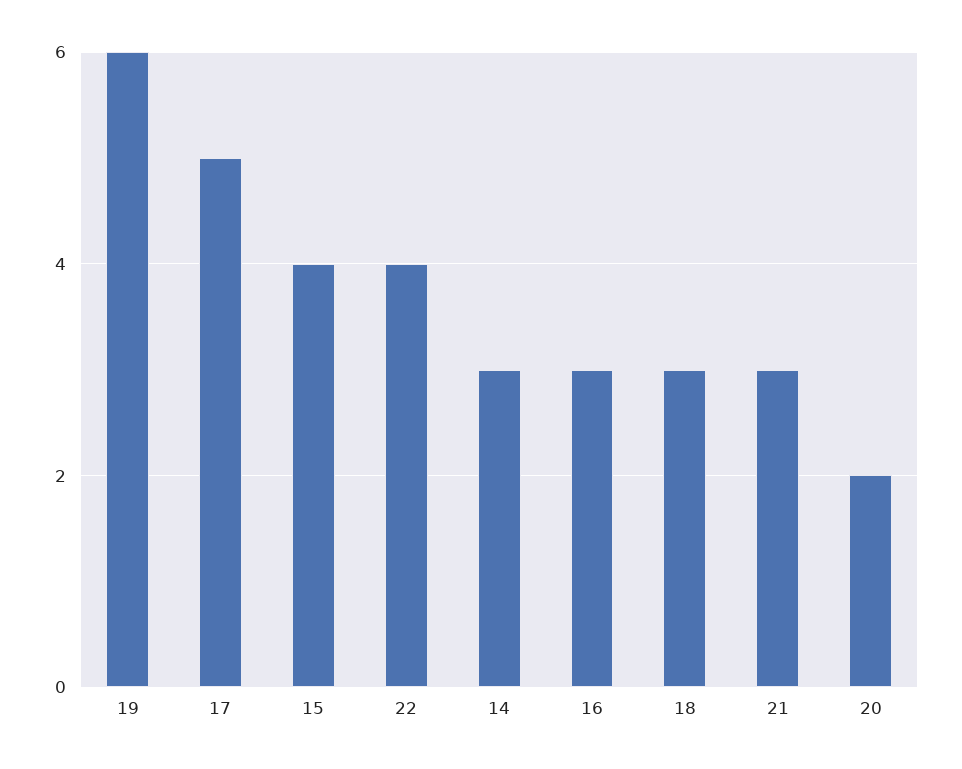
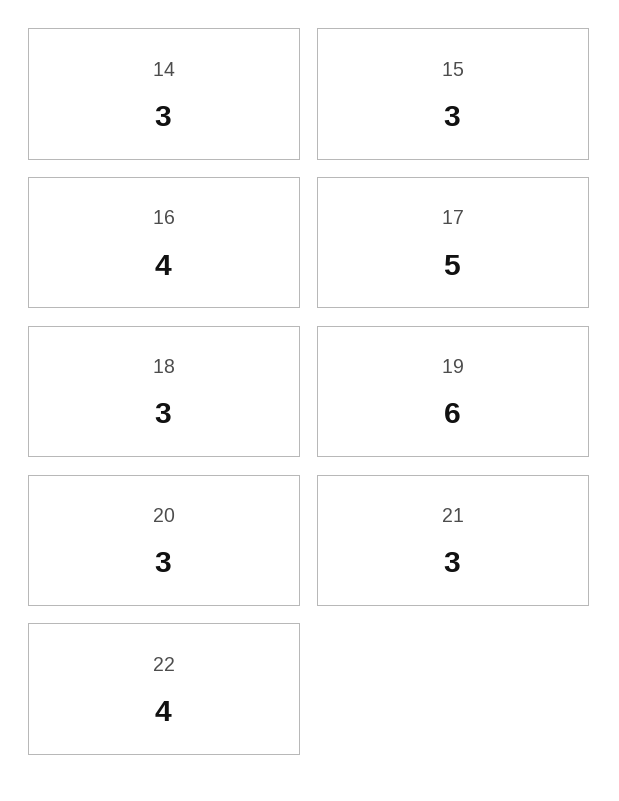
15: 4 -> 3
16: 3 -> 4
20: 2 -> 3

